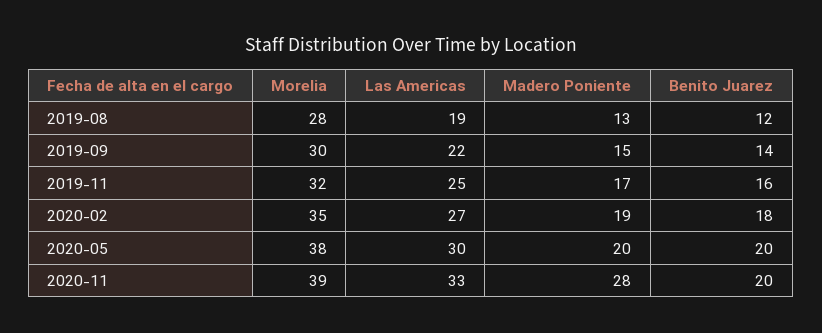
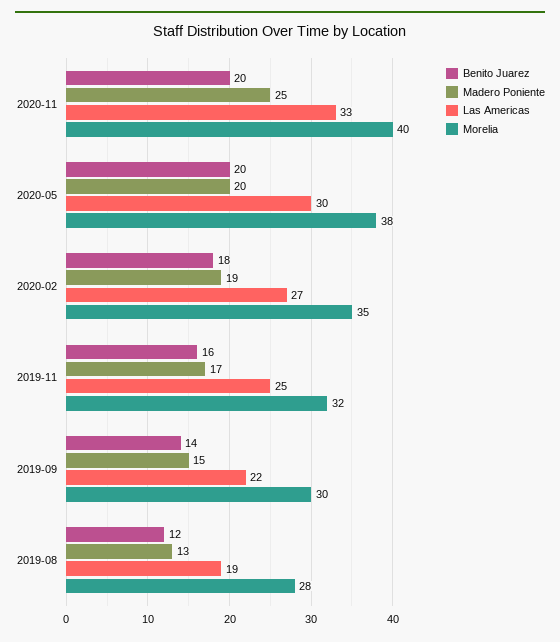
Morelia, 2020-11: 39 -> 40
Madero Poniente, 2020-11: 28 -> 25

